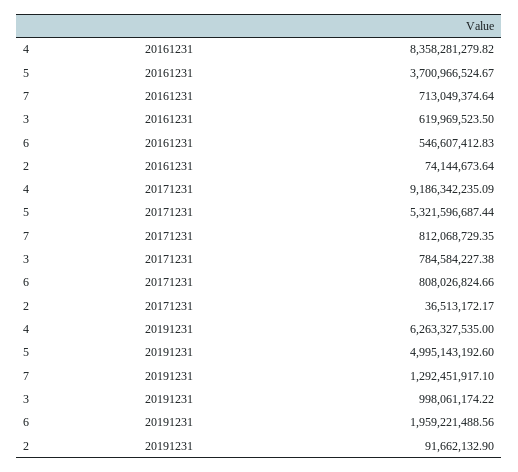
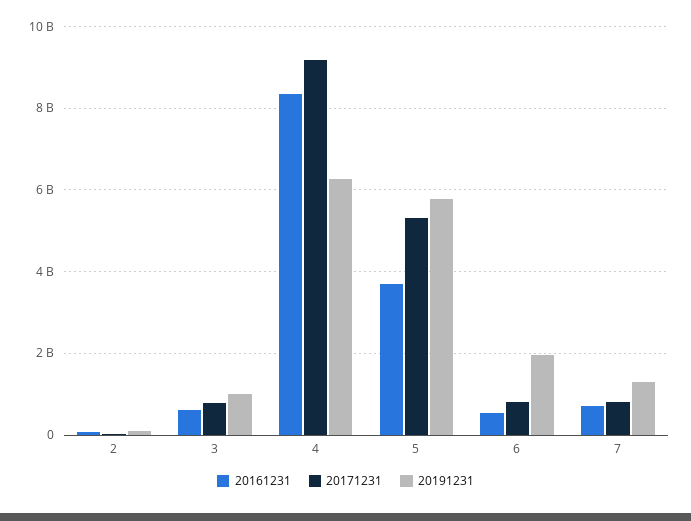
20191231, 5: 4995143192.6 -> 5800000000

